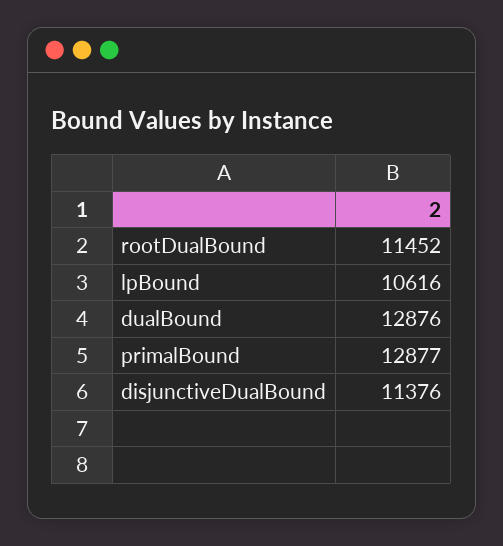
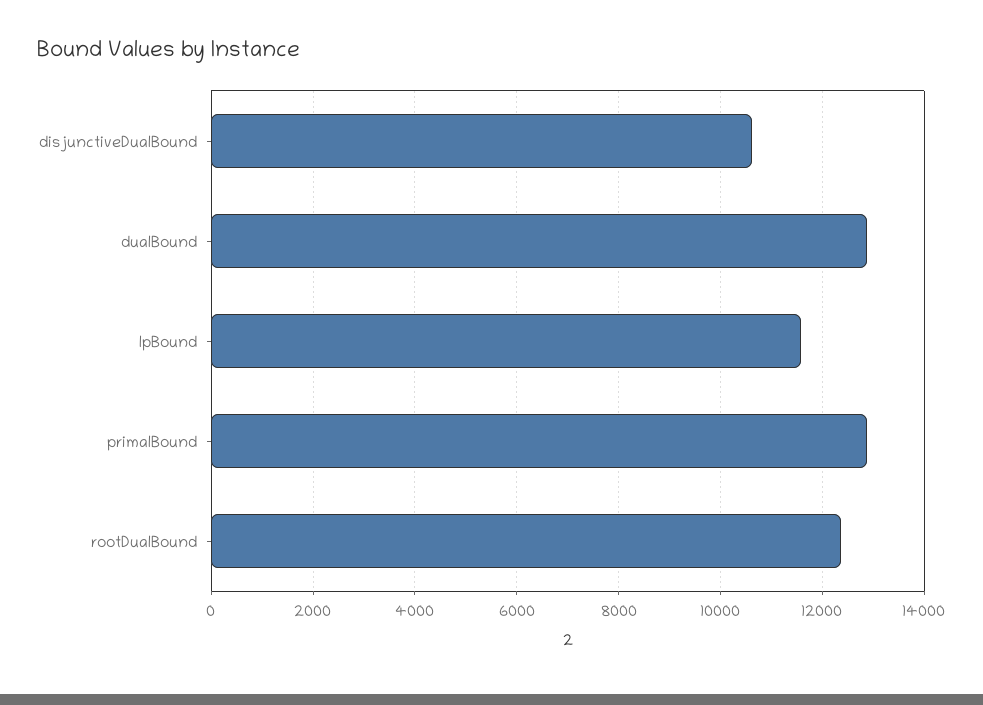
rootDualBound: 11452 -> 12400
lpBound: 10616 -> 11600
disjunctiveDualBound: 11376 -> 10600

